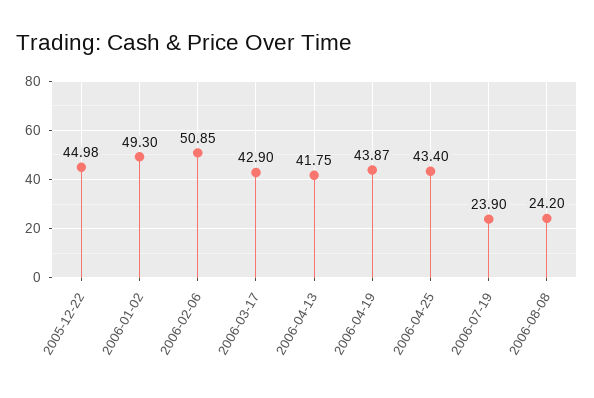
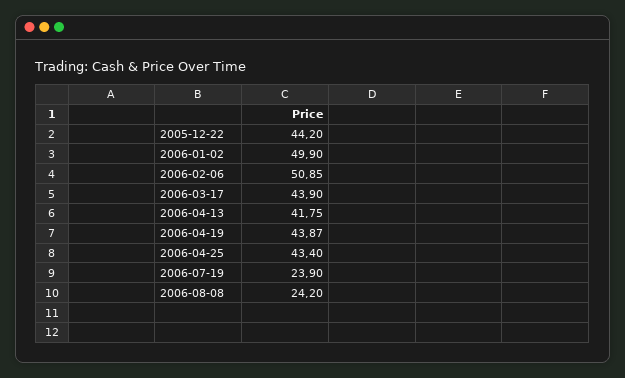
2005-12-22: 44.98 -> 44.2
2006-01-02: 49.3 -> 49.9
2006-03-17: 42.9 -> 43.9

